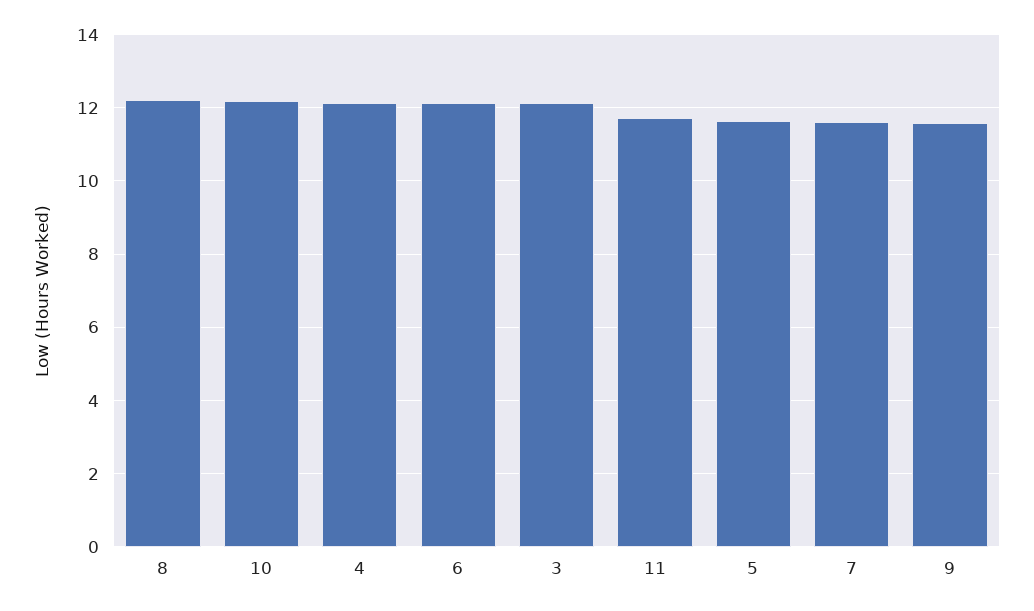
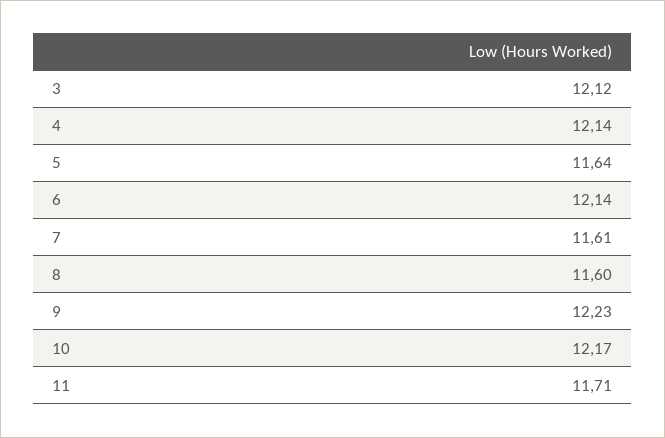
8: 12.2 -> 11.6
9: 11.6 -> 12.23

